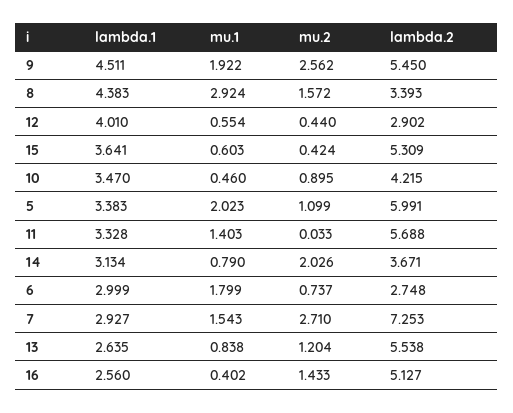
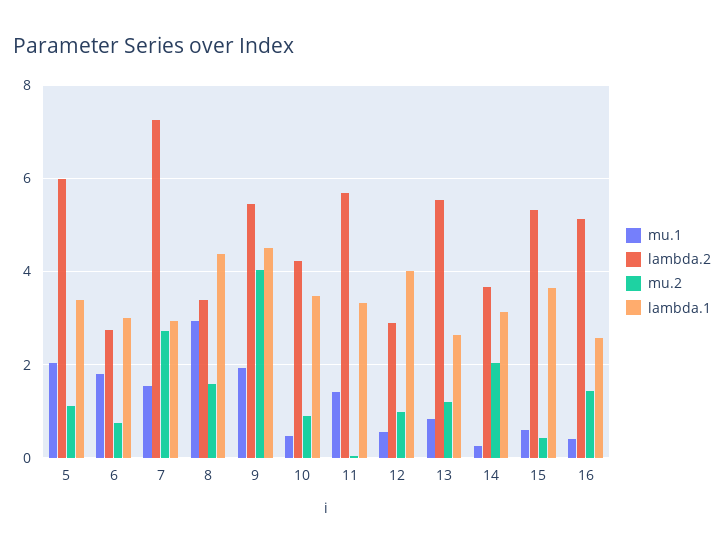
mu.2, 9: 2.562 -> 4
mu.2, 12: 0.44 -> 1
mu.1, 14: 0.79 -> 0.2

